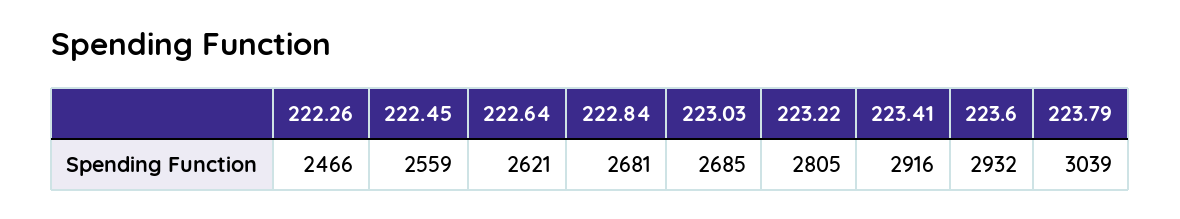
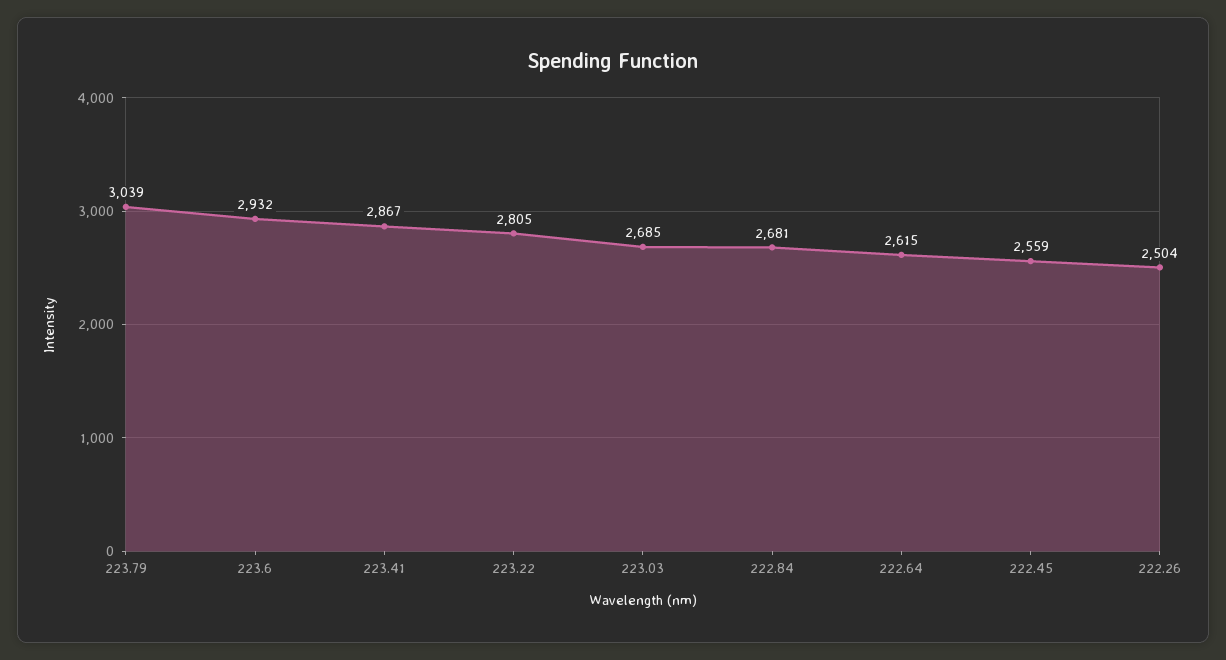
222.26: 2466 -> 2504
222.64: 2621 -> 2615
223.41: 2916 -> 2867

